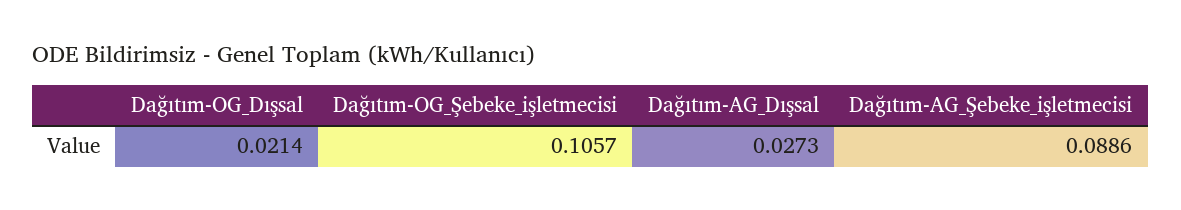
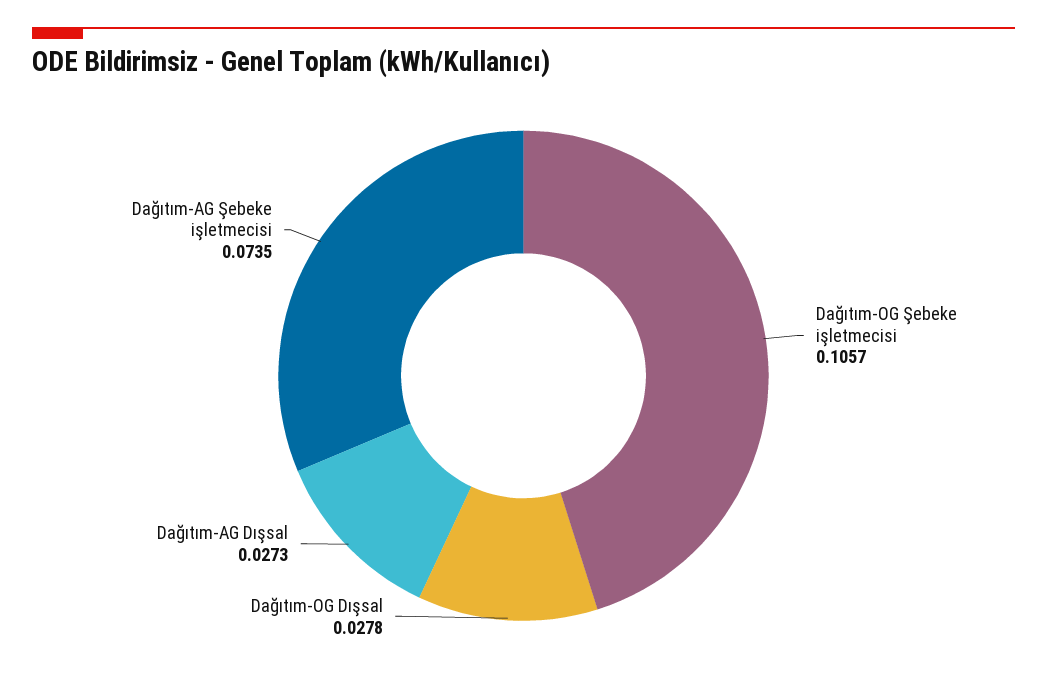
Dağıtım-OG_Dışsal: 0.0214 -> 0.0278
Dağıtım-AG_Şebeke_işletmecisi: 0.0886 -> 0.0735

